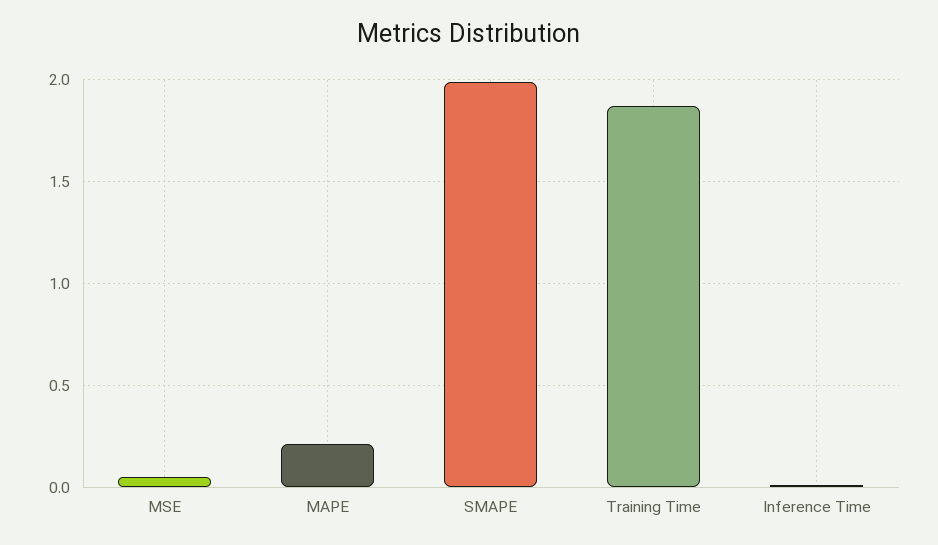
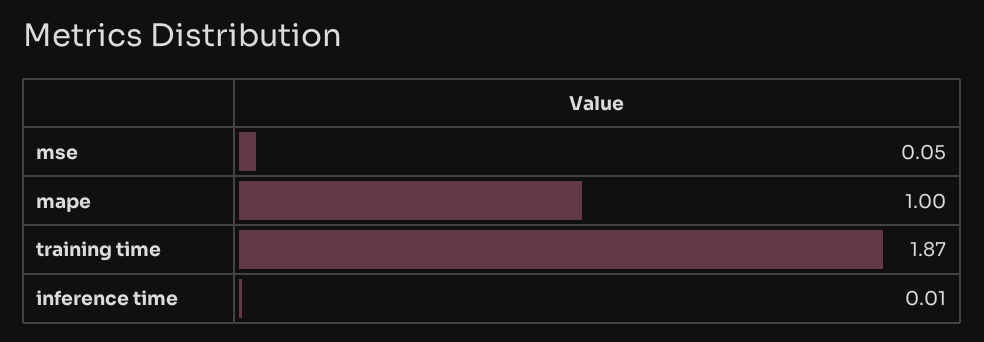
MAPE: 0.2 -> 1
SMAPE: 2 -> none

